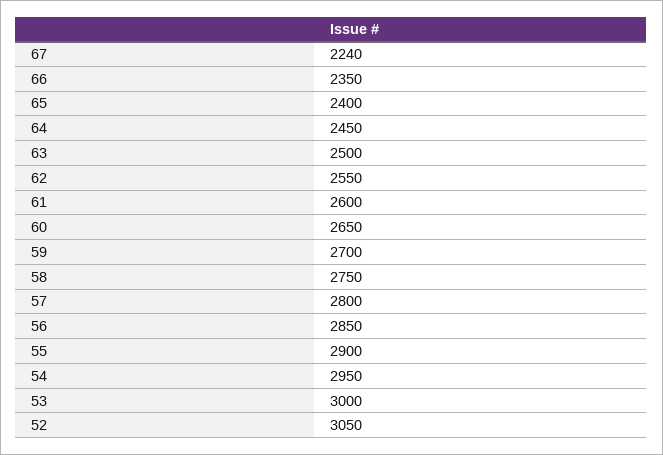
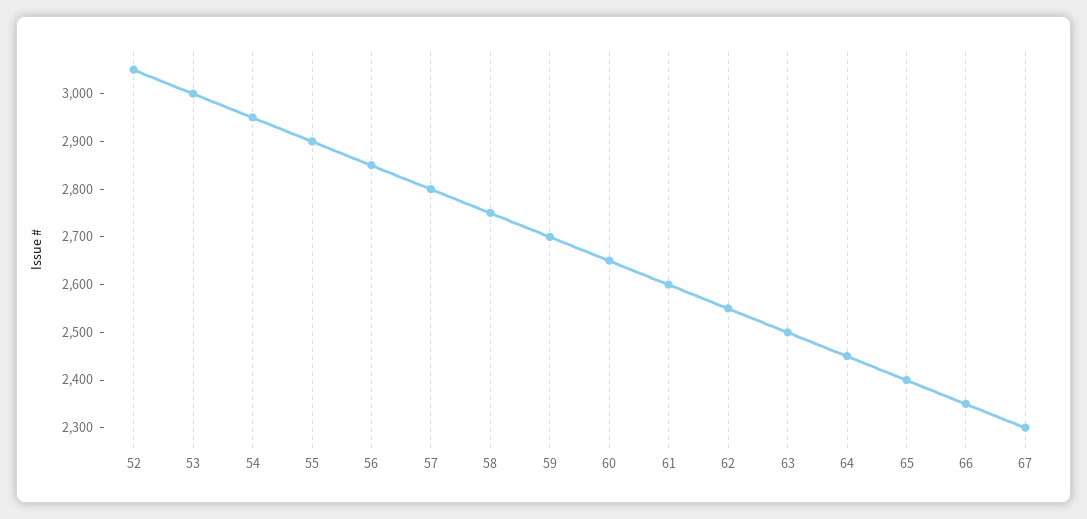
67: 2240 -> 2300

